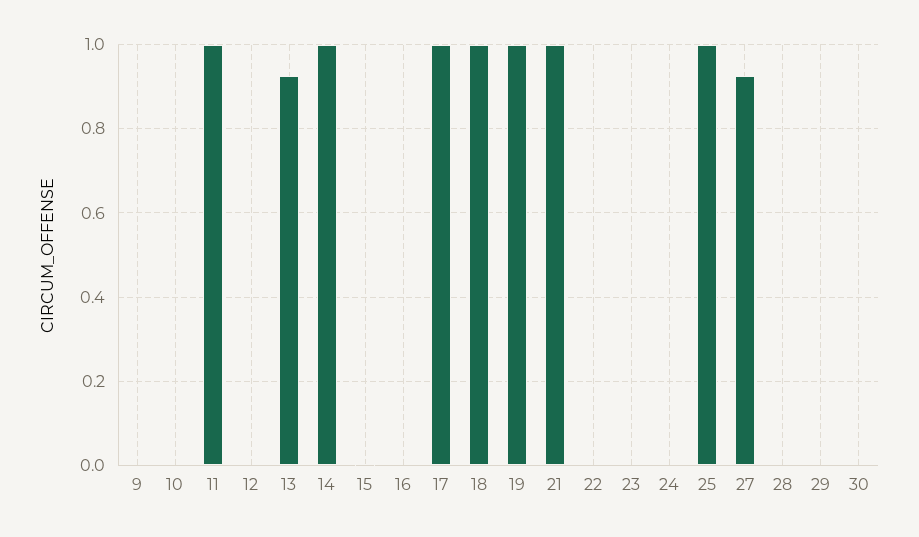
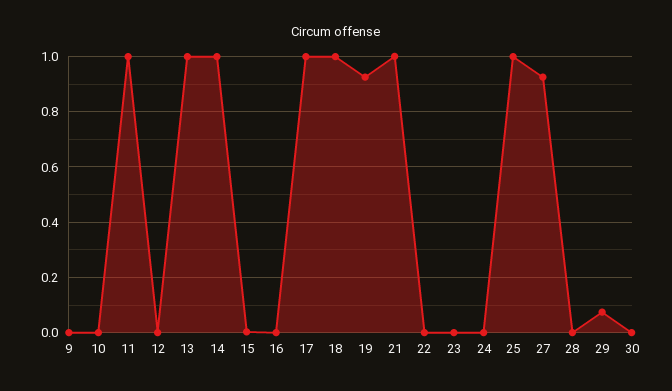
13: 0.92 -> 1
19: 1 -> 0.925
29: 0 -> 0.075

